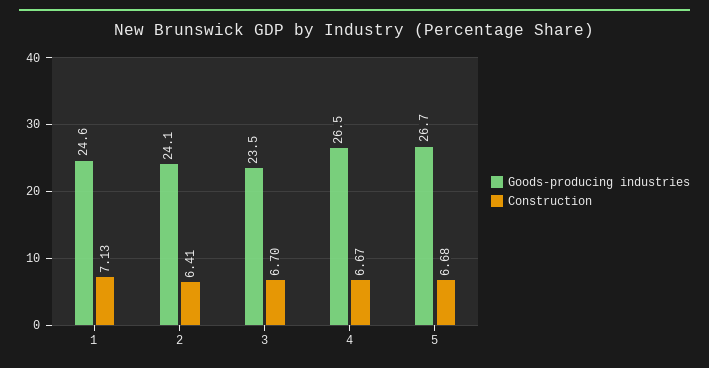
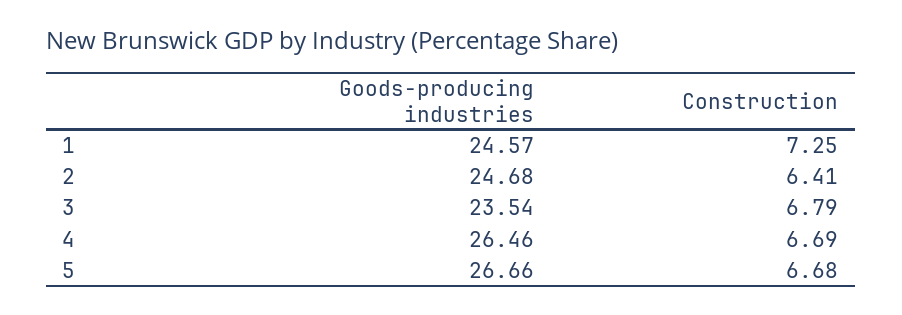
Construction, 1: 7.13 -> 7.25
Goods-producing industries, 2: 24.1 -> 24.68
Construction, 3: 6.7 -> 6.79
Construction, 4: 6.67 -> 6.69

